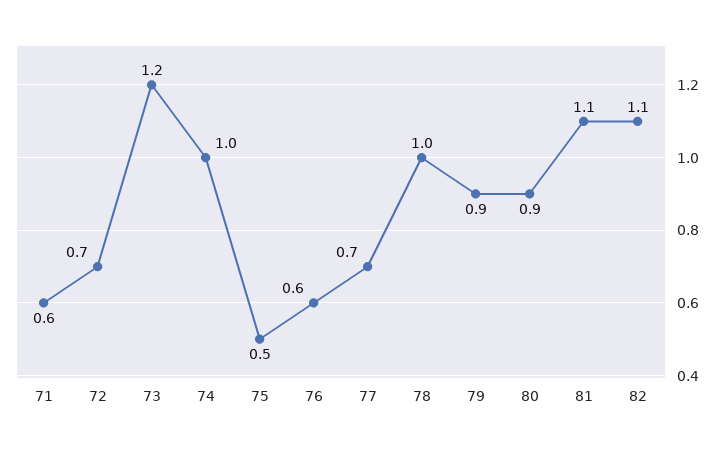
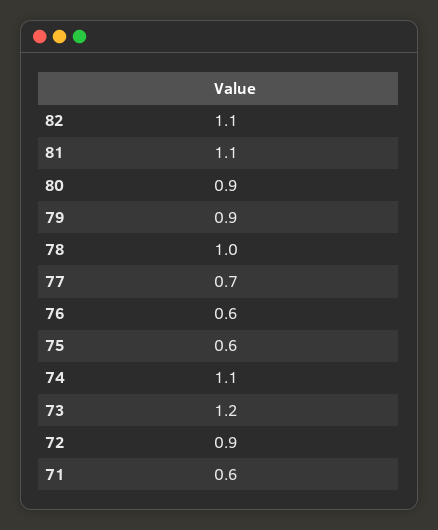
72: 0.7 -> 0.9
74: 1 -> 1.1
75: 0.5 -> 0.6

